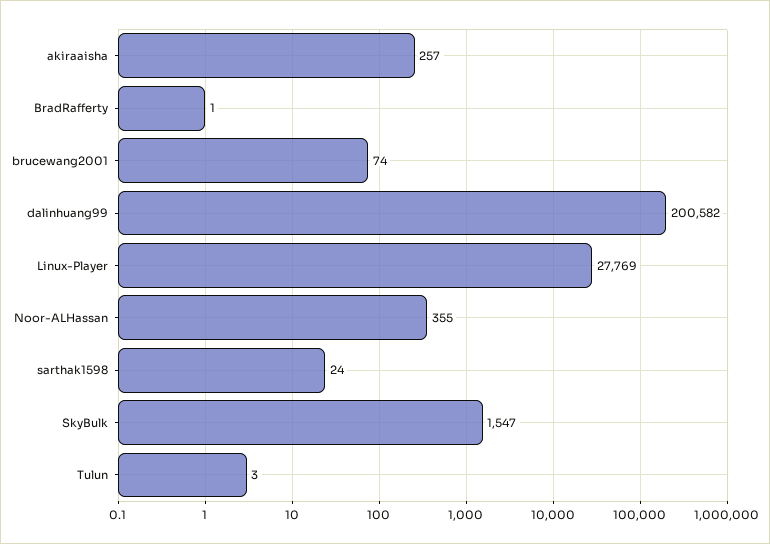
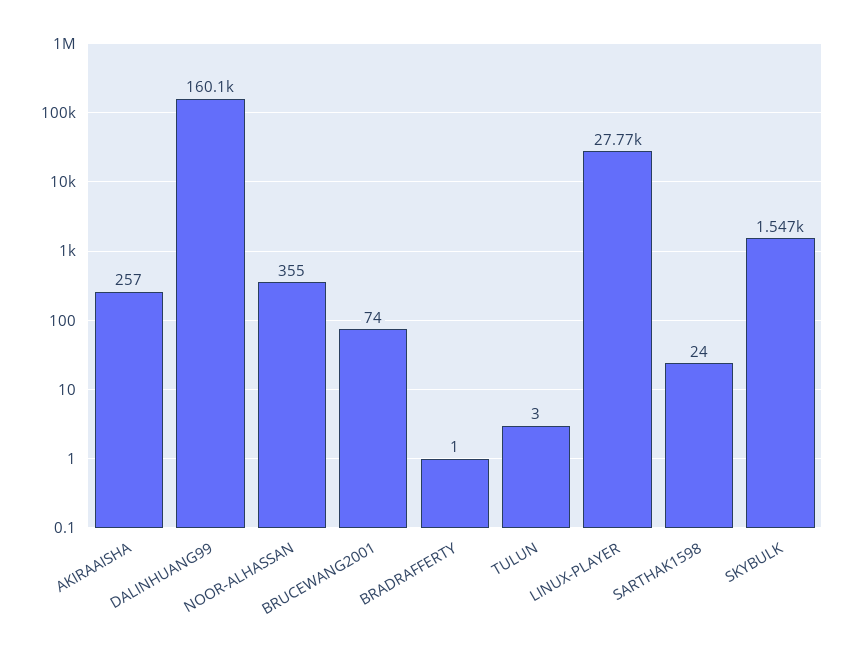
dalinhuang99: 200582 -> 160100

